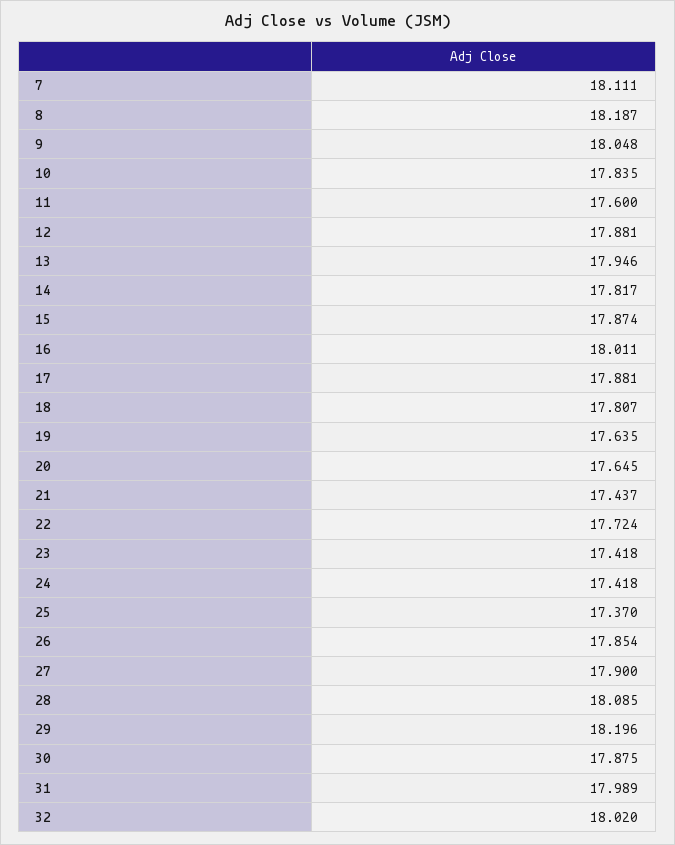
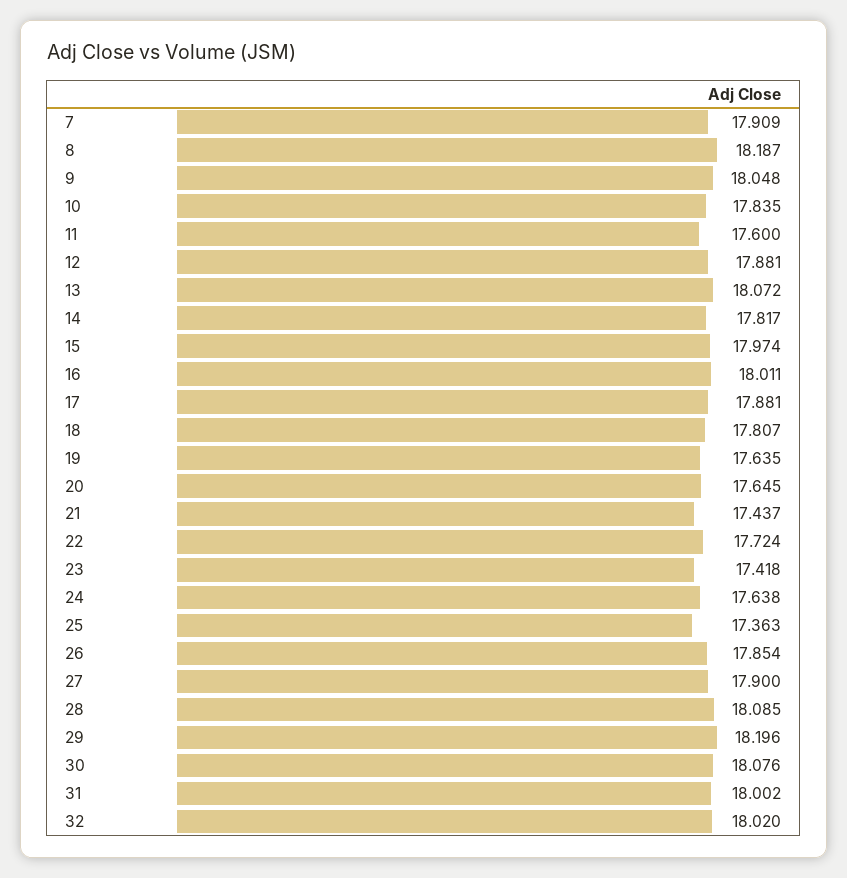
7: 18.111 -> 17.909
13: 17.946 -> 18.072
15: 17.874 -> 17.974
24: 17.418 -> 17.638
25: 17.37 -> 17.363
30: 17.875 -> 18.076
31: 17.989 -> 18.002

